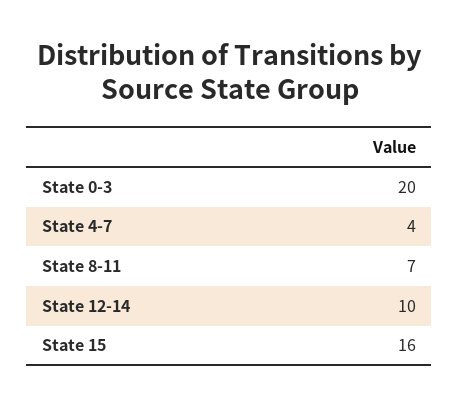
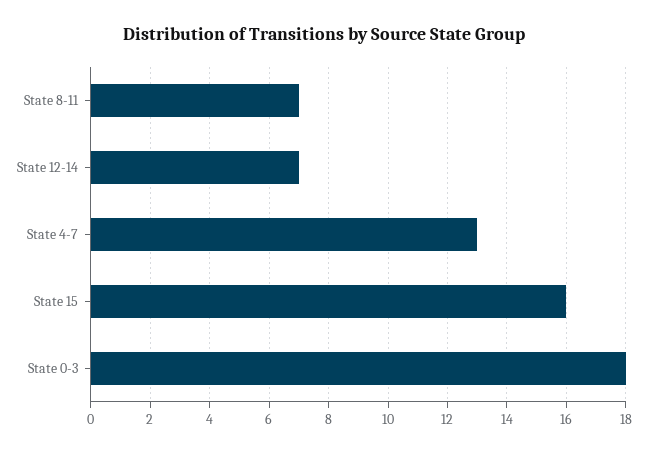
State 0-3: 20 -> 18
State 4-7: 4 -> 13
State 12-14: 10 -> 7

